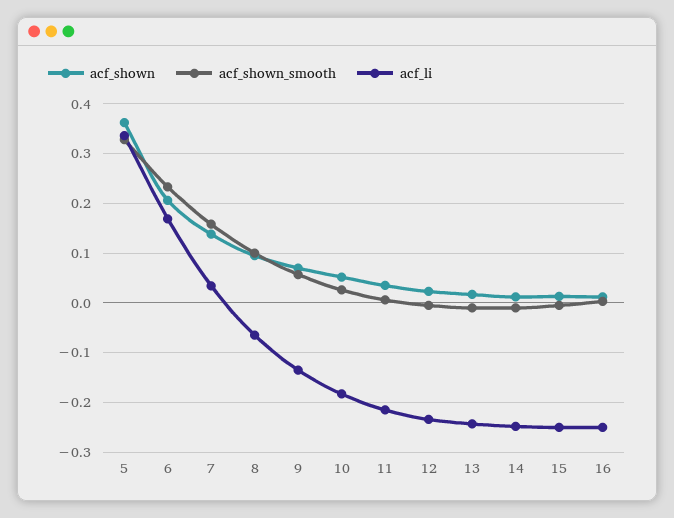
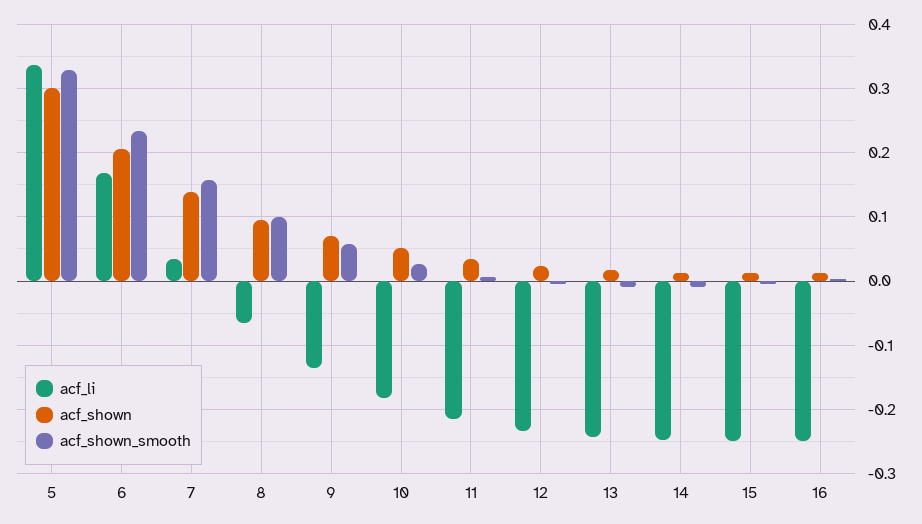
acf_shown, 5: 0.36 -> 0.3

